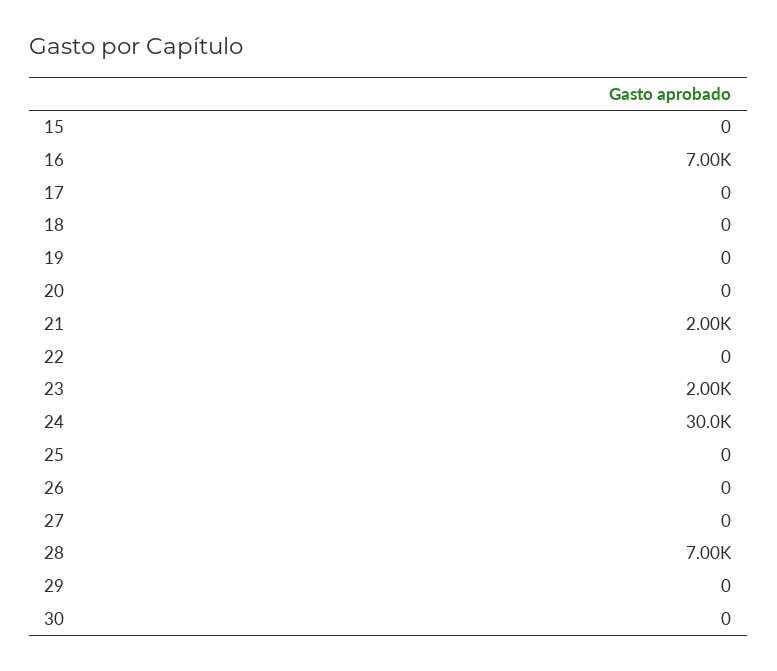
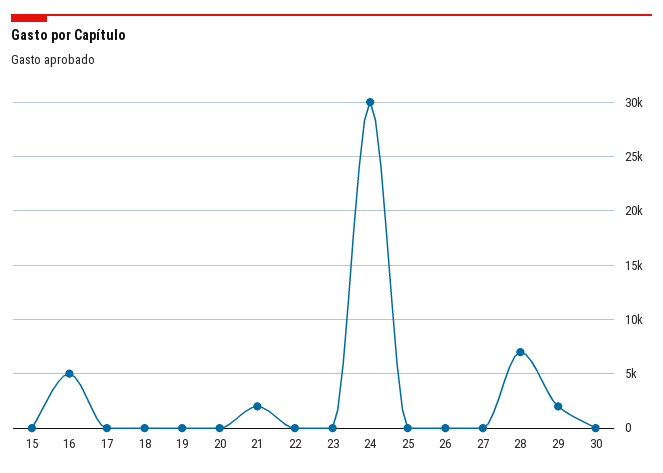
16: 7000 -> 5000
23: 2000 -> 0
29: 0 -> 2000

